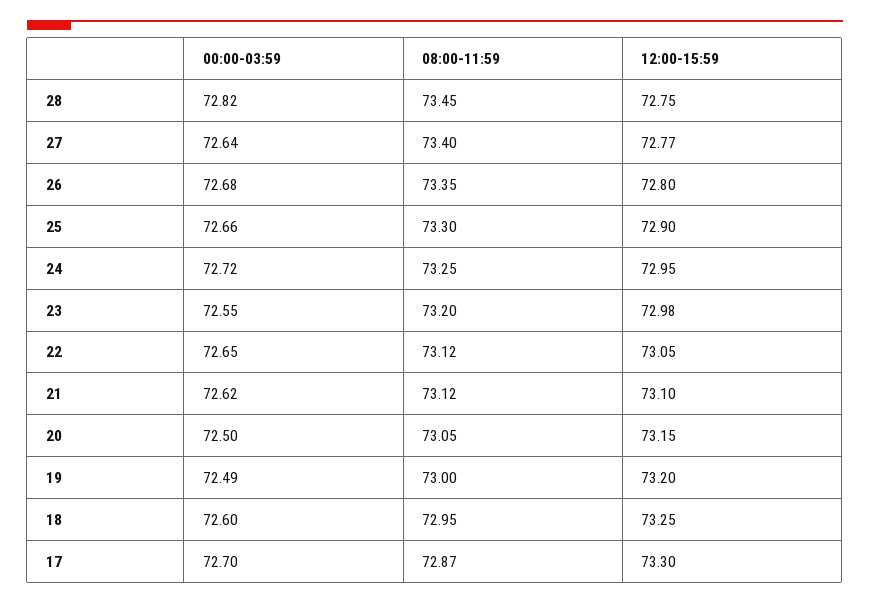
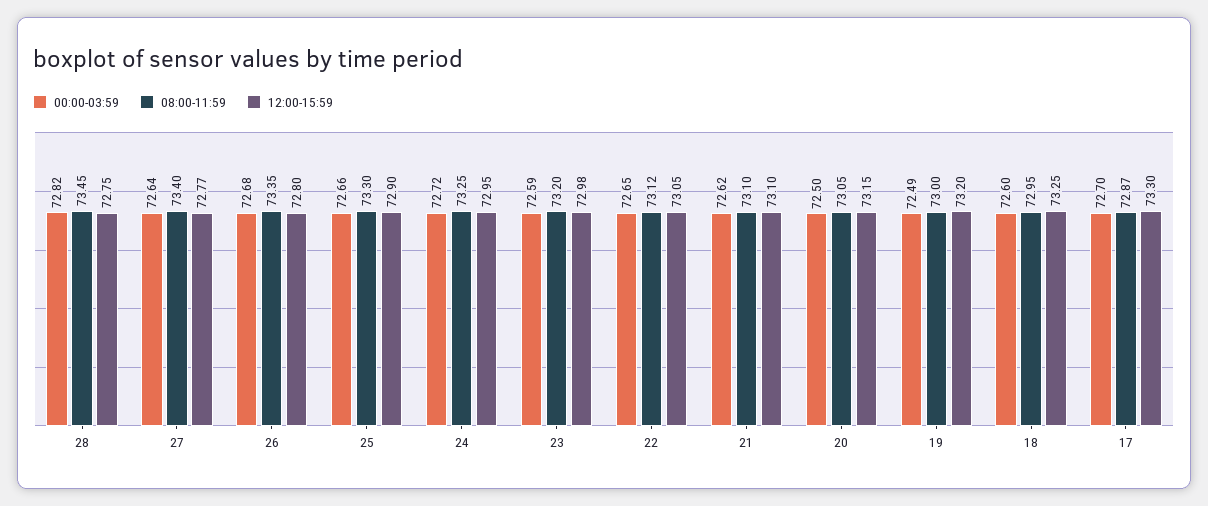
00:00-03:59, 23: 72.55 -> 72.59
08:00-11:59, 21: 73.12 -> 73.1

